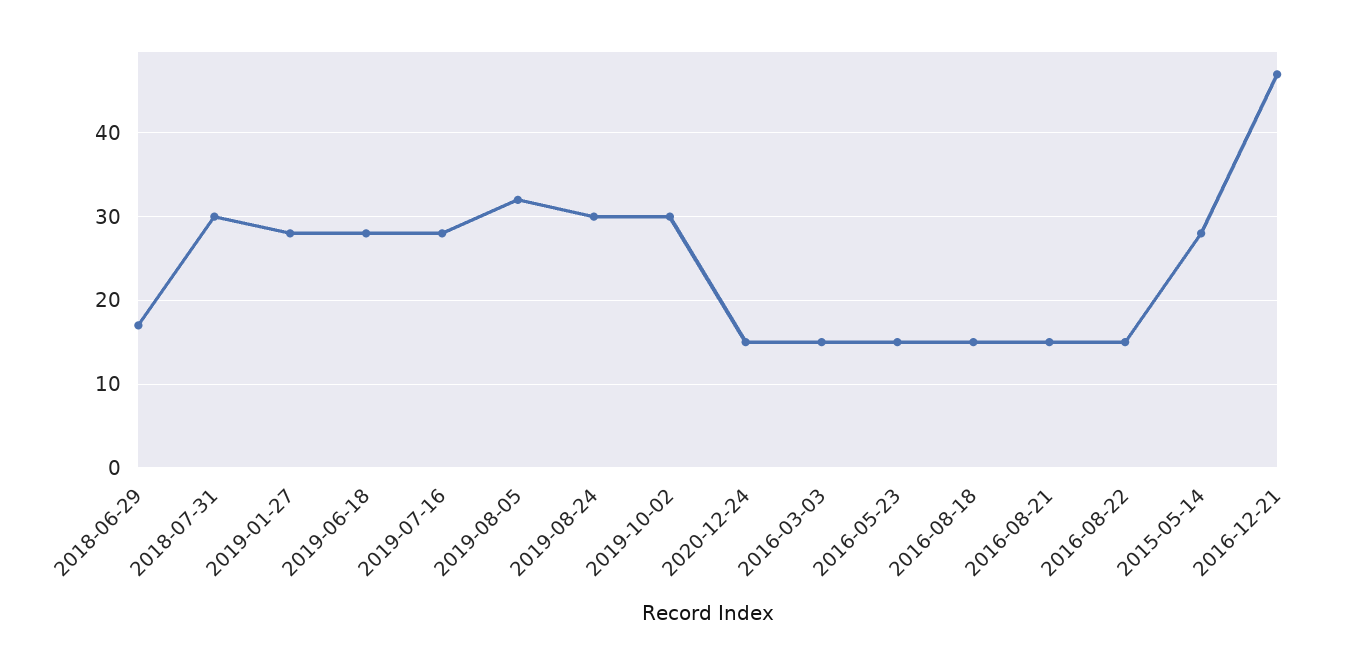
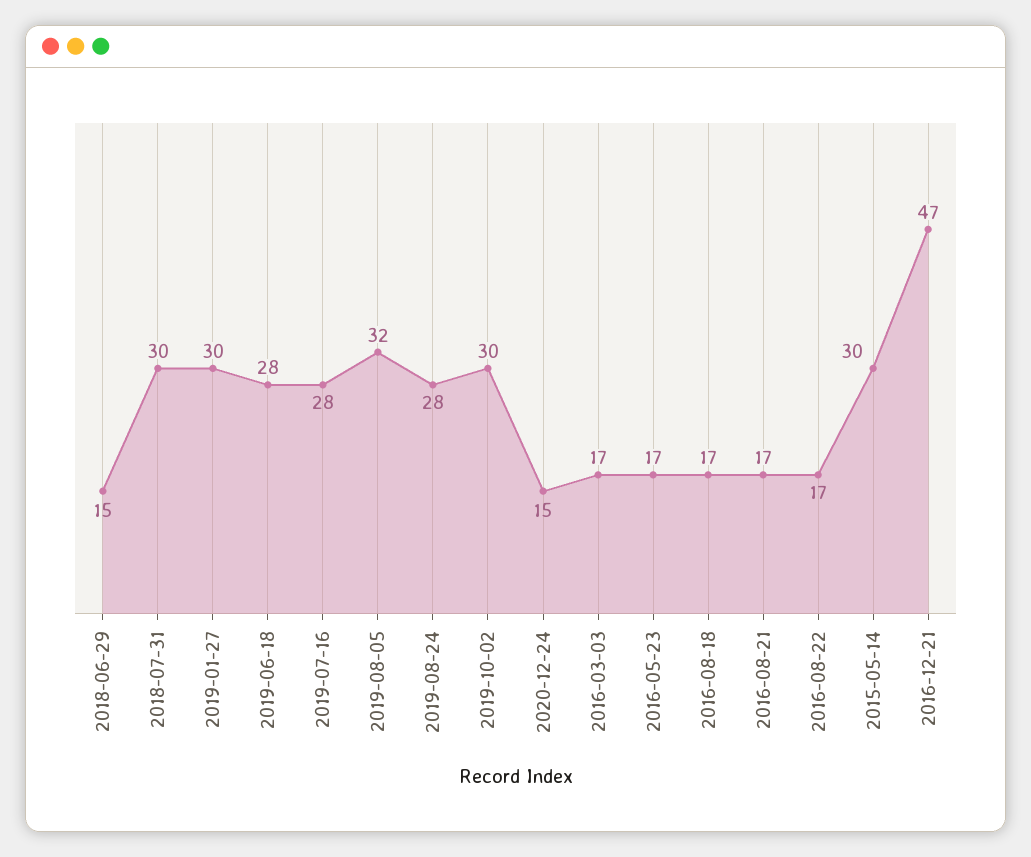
2018-06-29: 17 -> 15
2019-01-27: 28 -> 30
2019-08-24: 30 -> 28
2016-03-03: 15 -> 17
2016-05-23: 15 -> 17
2016-08-18: 15 -> 17
2016-08-21: 15 -> 17
2016-08-22: 15 -> 17
2015-05-14: 28 -> 30

